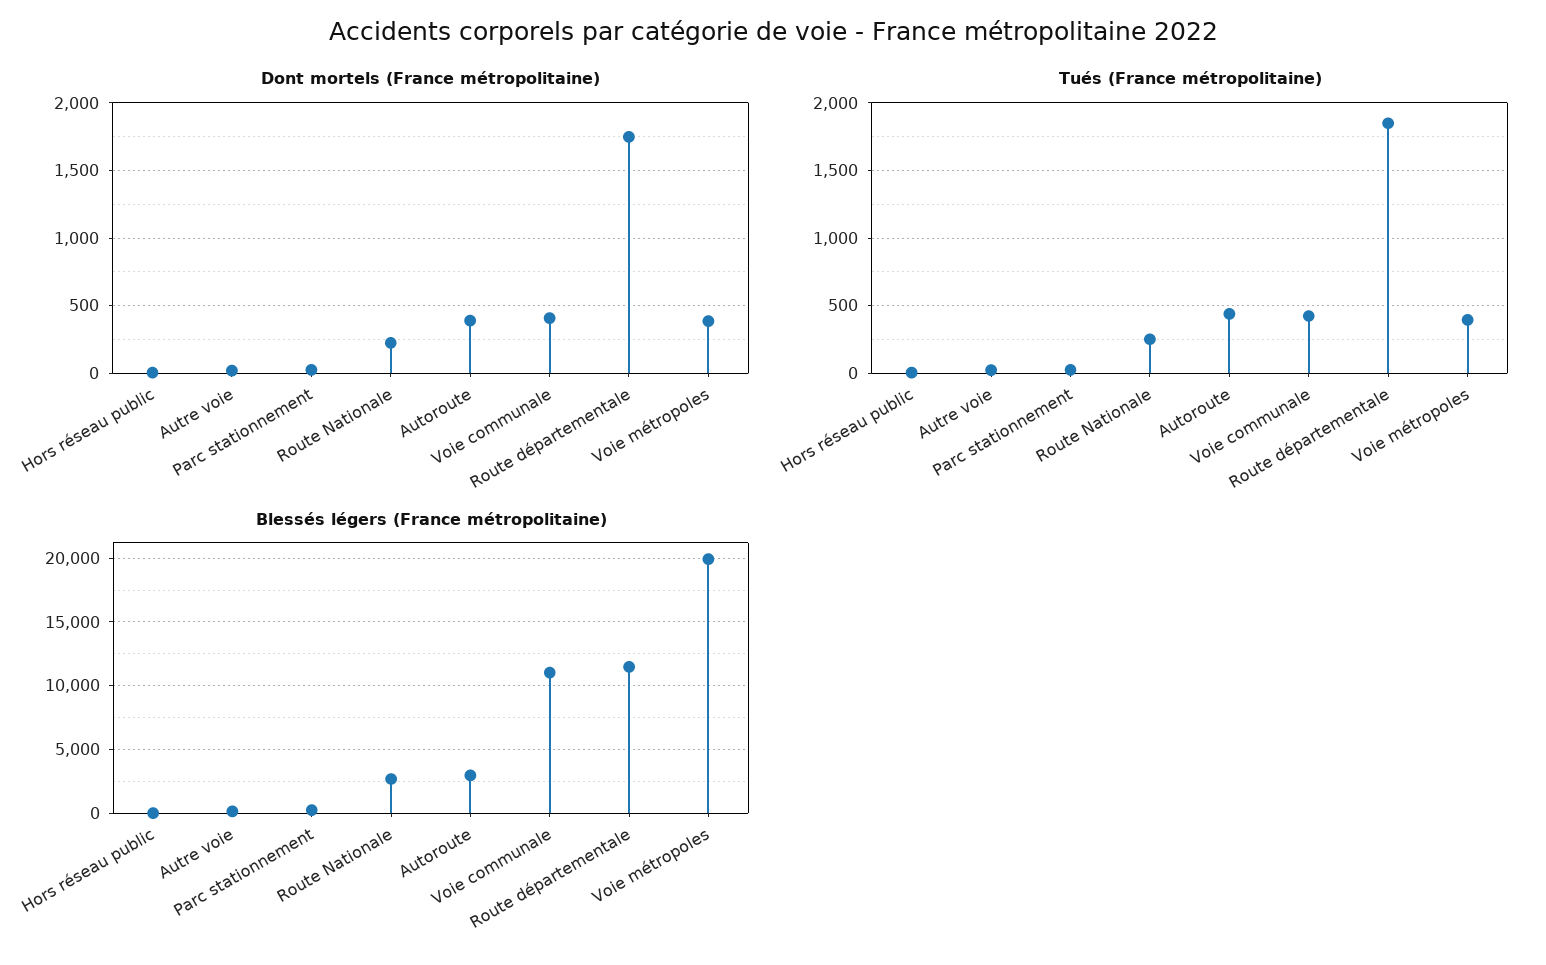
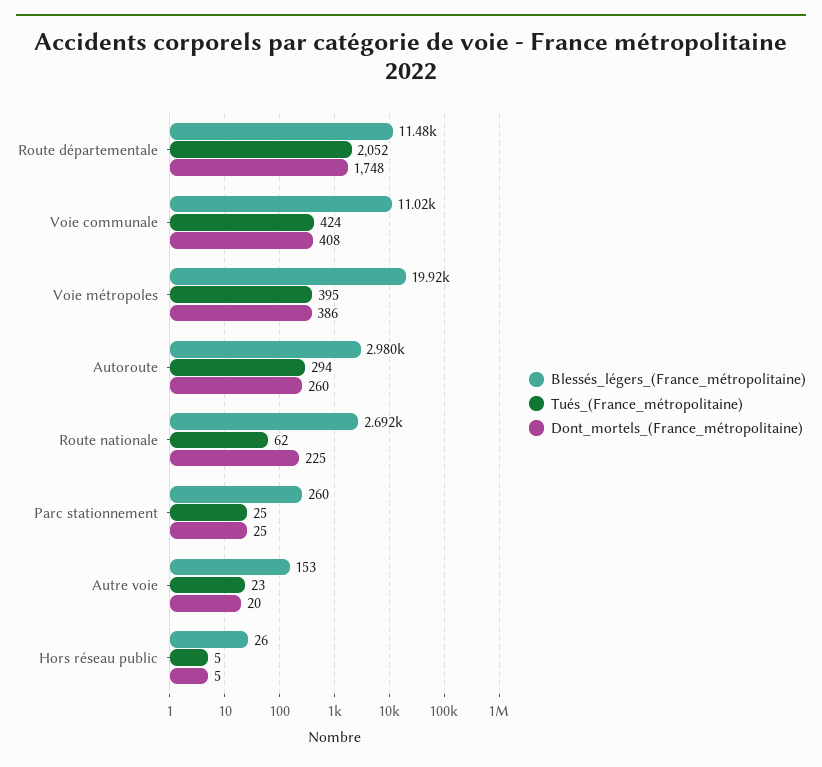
Dont mortels (France métropolitaine), Autoroute: 400 -> 260
Tués (France métropolitaine), Route Nationale: 250 -> 62
Tués (France métropolitaine), Autoroute: 450 -> 294
Tués (France métropolitaine), Route départementale: 1850 -> 2052

